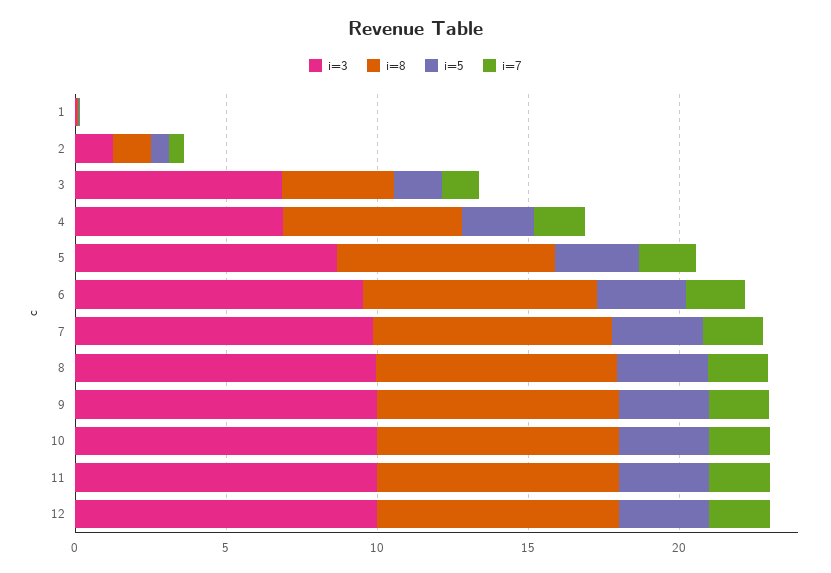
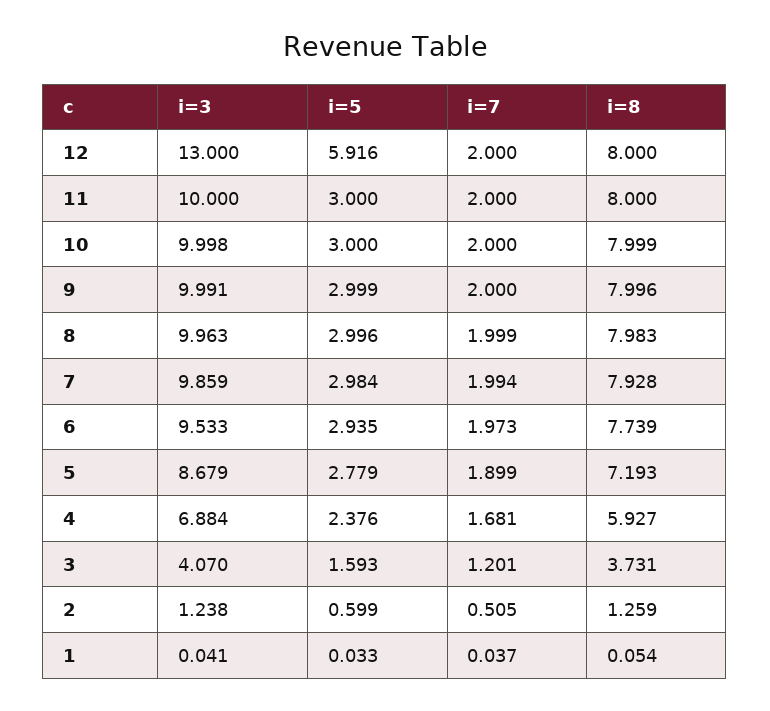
i=3, 3: 7 -> 4.07
i=3, 12: 10 -> 13
i=5, 12: 3 -> 5.916

